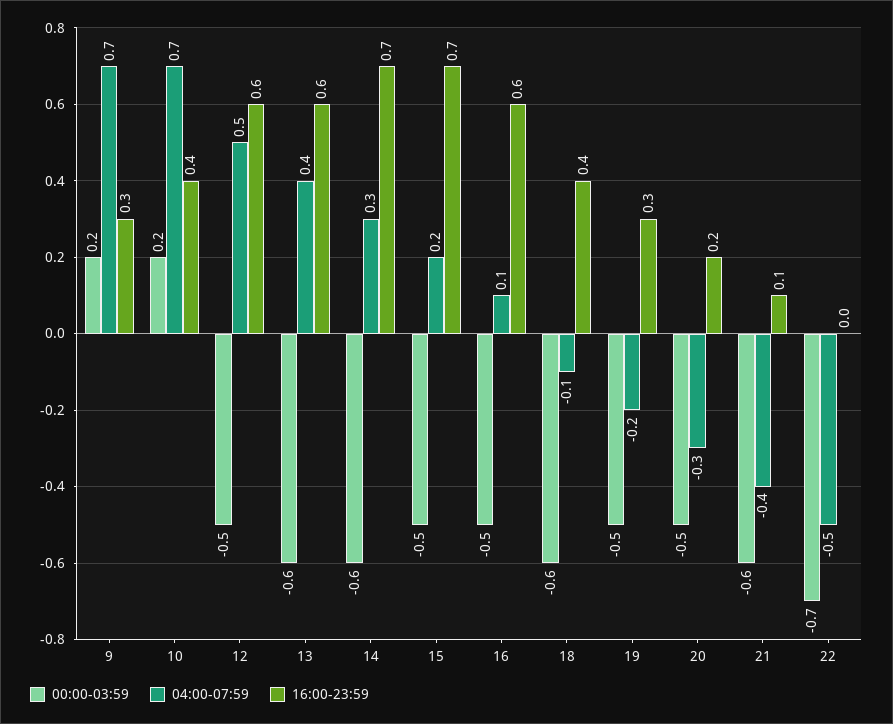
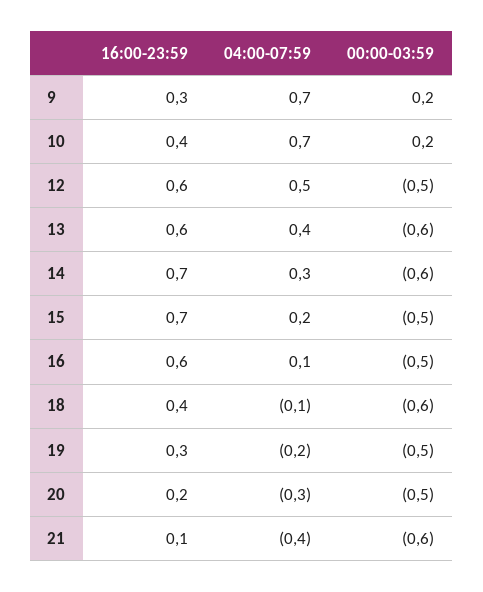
00:00-03:59, 22: -0.7 -> none
04:00-07:59, 22: -0.5 -> none
16:00-23:59, 22: 0 -> none

